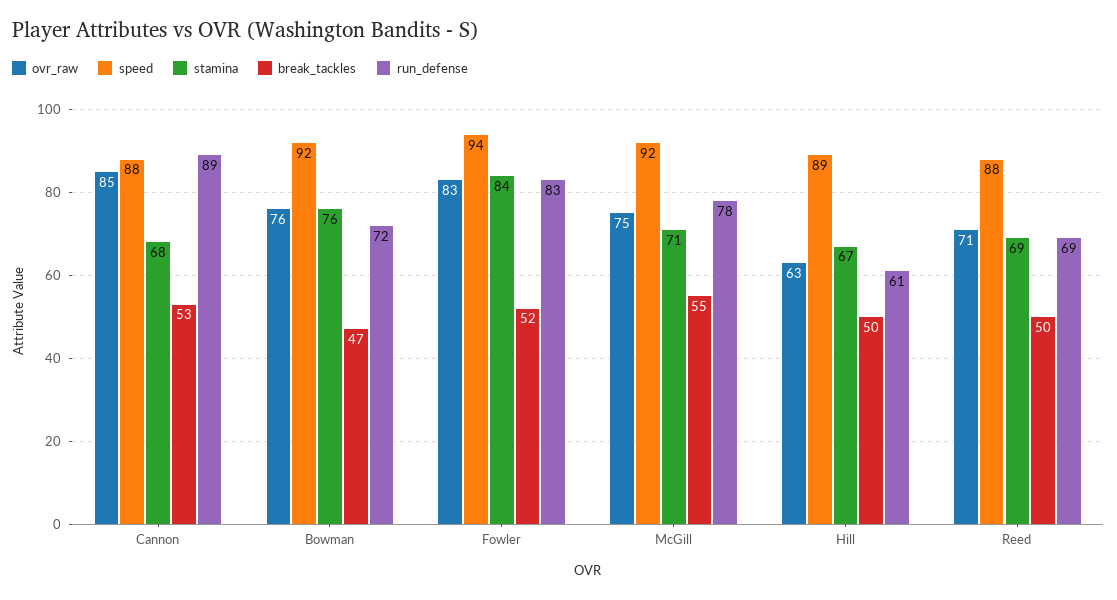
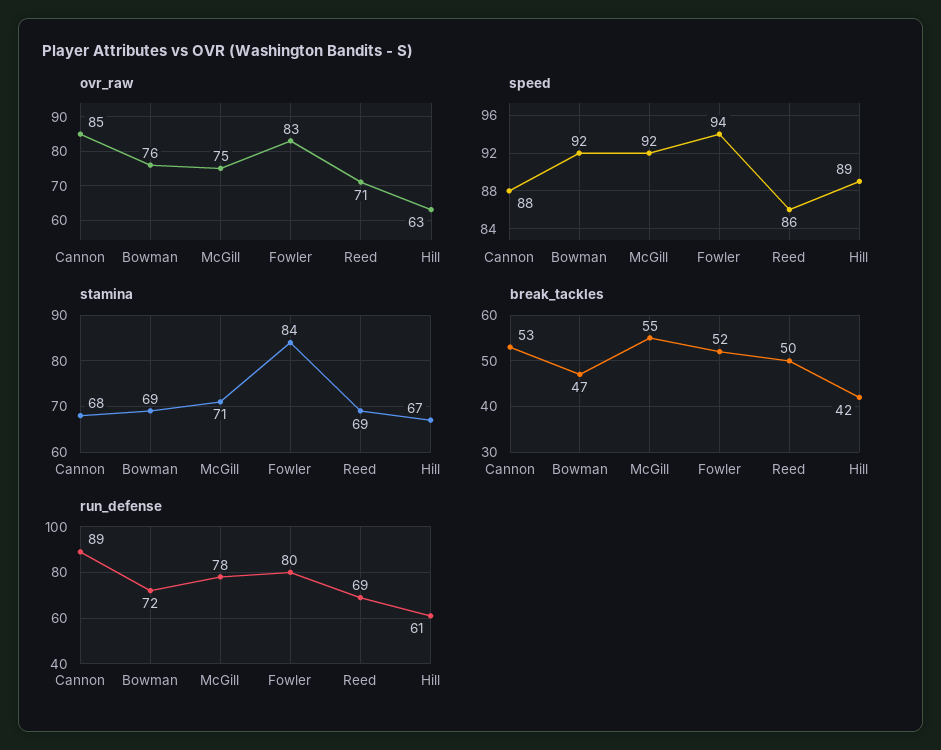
stamina, Bowman: 76 -> 69
run_defense, Fowler: 83 -> 80
break_tackles, Hill: 50 -> 42
speed, Reed: 88 -> 86

